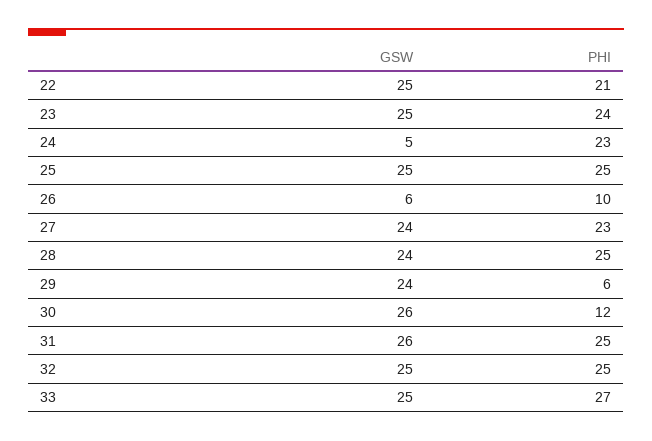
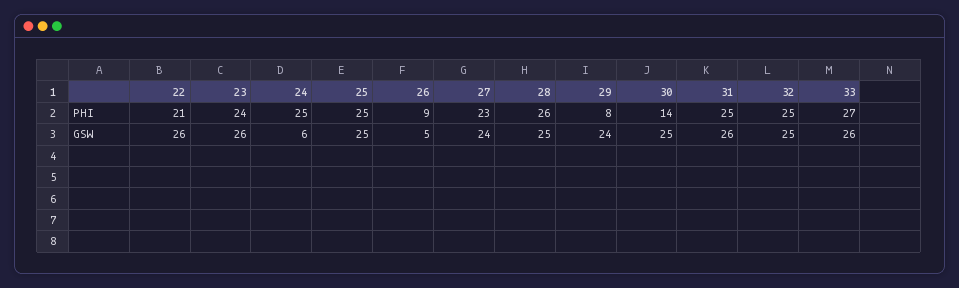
GSW, 22: 25 -> 26
GSW, 23: 25 -> 26
GSW, 24: 5 -> 6
PHI, 24: 23 -> 25
GSW, 26: 6 -> 5
PHI, 26: 10 -> 9
GSW, 28: 24 -> 25
PHI, 28: 25 -> 26
PHI, 29: 6 -> 8
GSW, 30: 26 -> 25
PHI, 30: 12 -> 14
GSW, 33: 25 -> 26

